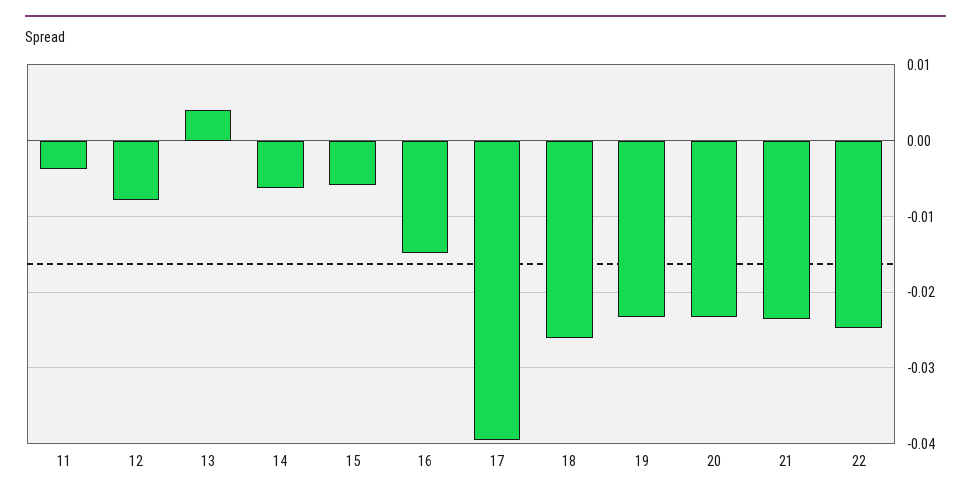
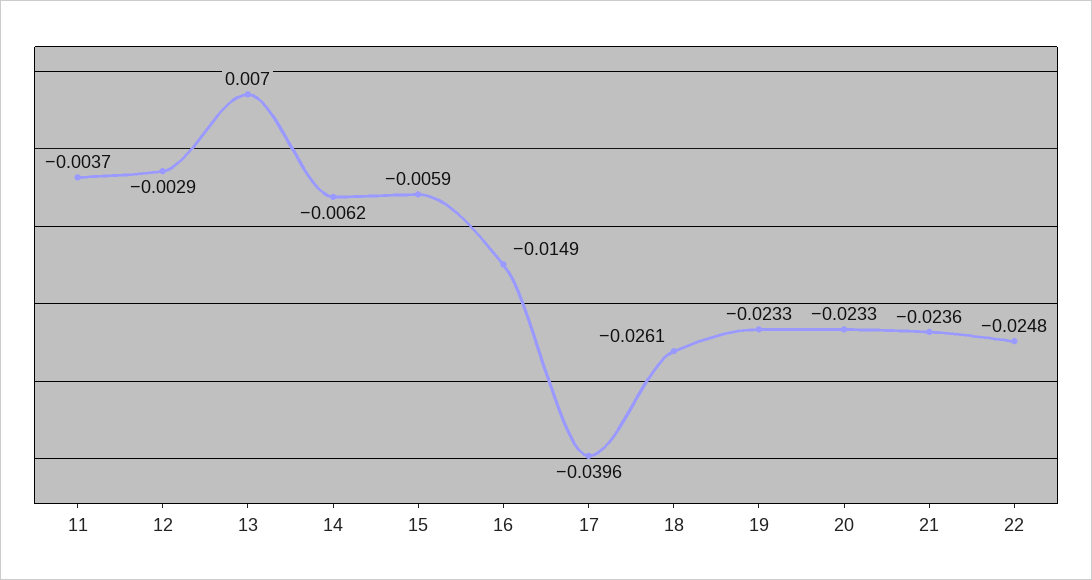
12: -0.008 -> -0.0029
13: 0.004 -> 0.007

